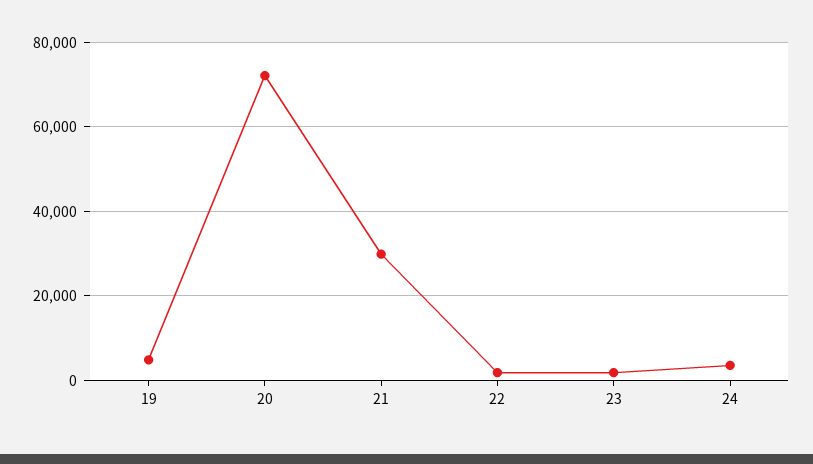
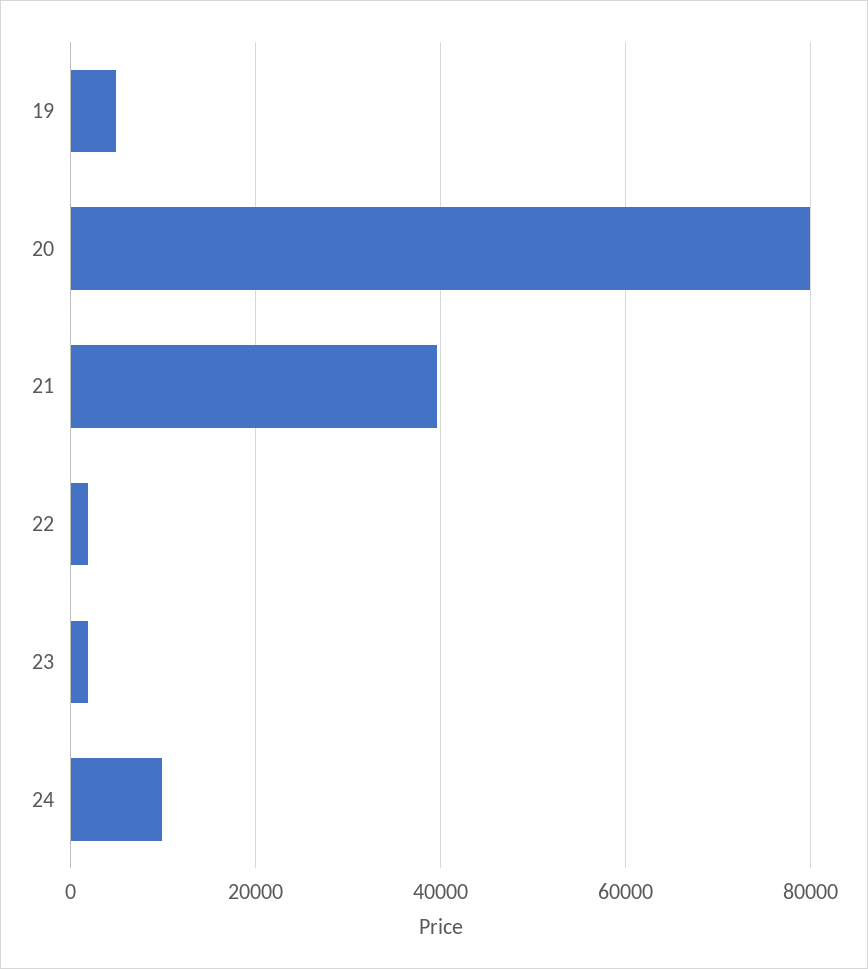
20: 72000 -> 80000
21: 30000 -> 40000
24: 4000 -> 10000

